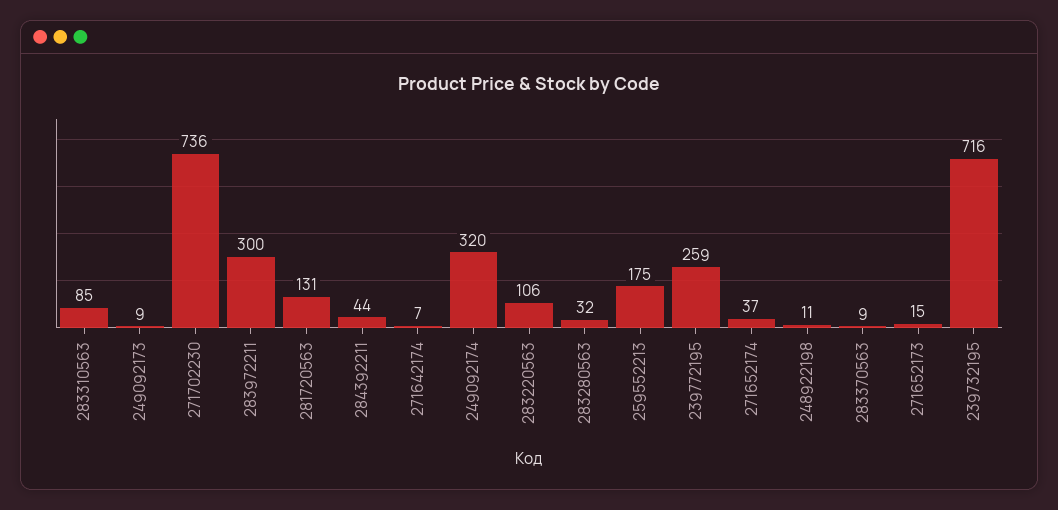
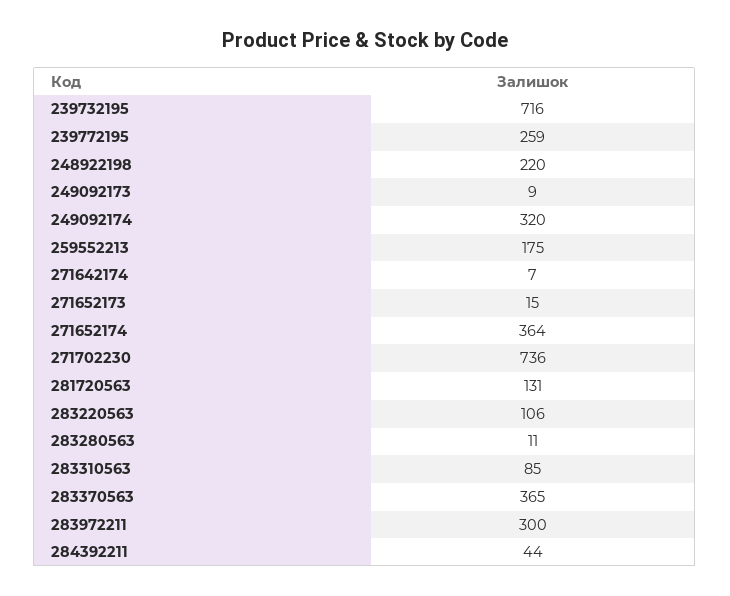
283280563: 32 -> 11
271652174: 37 -> 364
248922198: 11 -> 220
283370563: 9 -> 365

